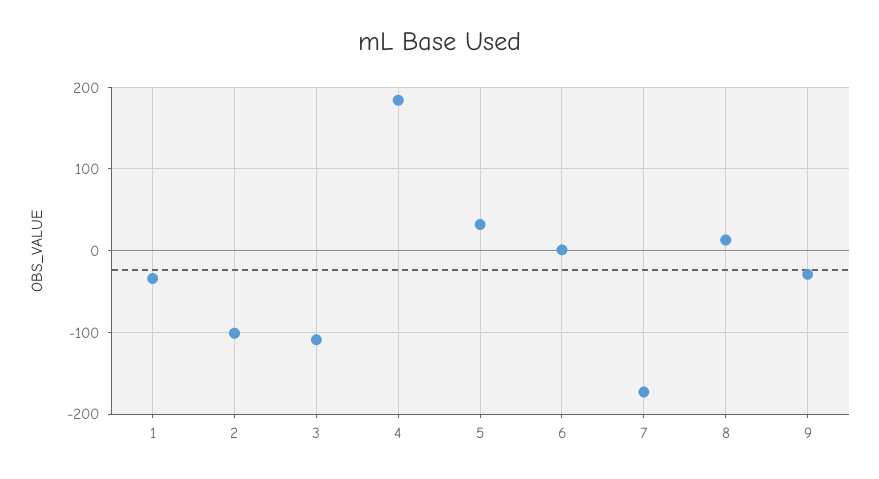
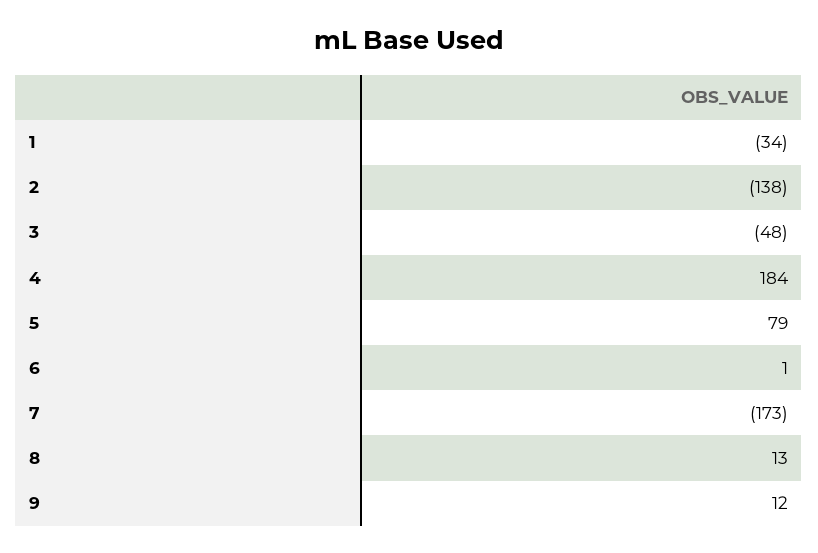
2: -100 -> -138
3: -110 -> -48
5: 30 -> 79
9: -30 -> 12

